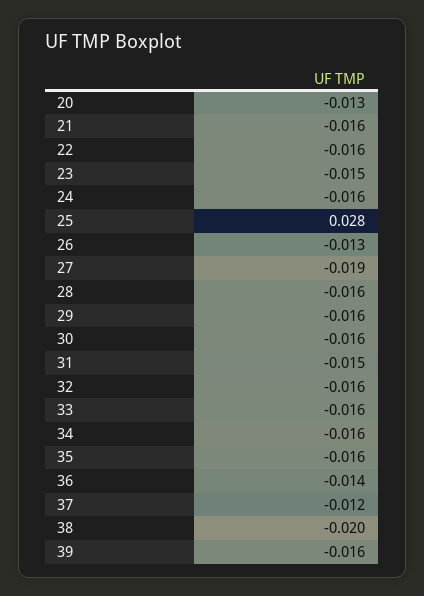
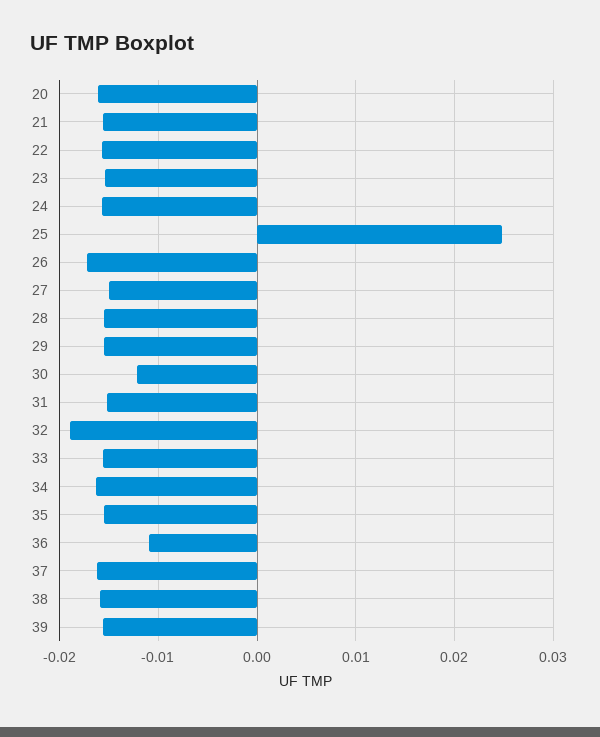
20: -0.013 -> -0.016
25: 0.028 -> 0.025
26: -0.013 -> -0.017
27: -0.019 -> -0.015
30: -0.016 -> -0.012
32: -0.016 -> -0.019
36: -0.014 -> -0.011
37: -0.012 -> -0.016
38: -0.02 -> -0.016

